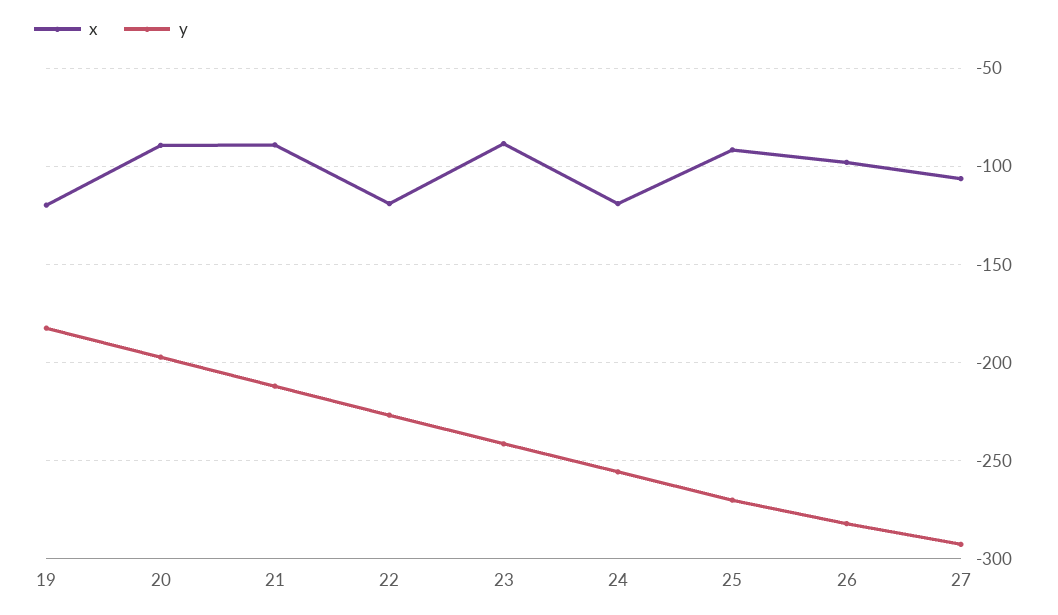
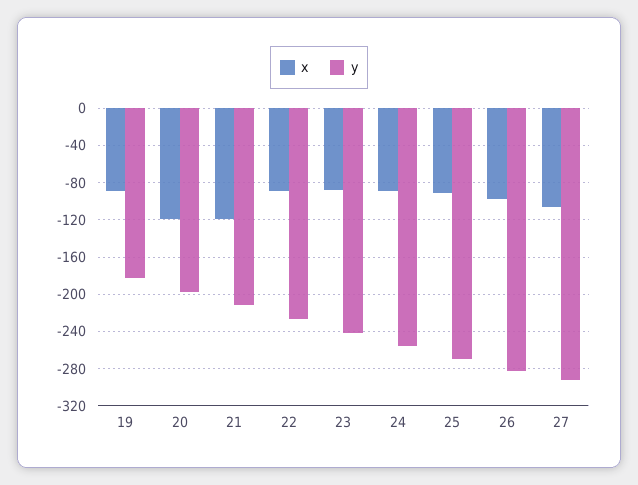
x, 19: -120 -> -90
x, 20: -90 -> -120
x, 21: -90 -> -120
x, 22: -120 -> -90
x, 24: -120 -> -90

